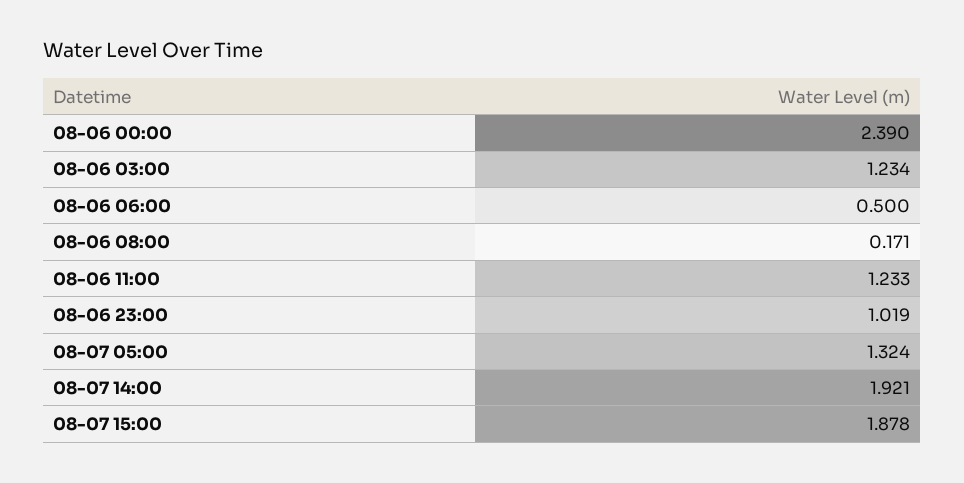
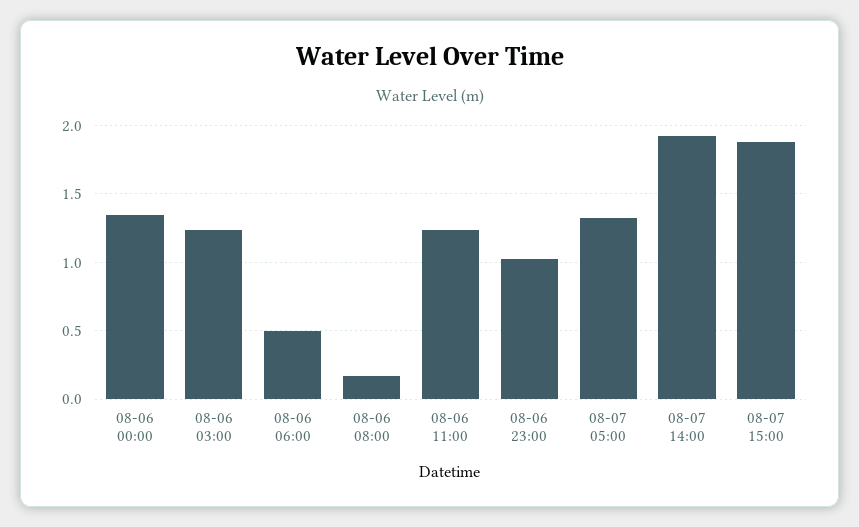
08-06 00:00: 2.39 -> 1.35

